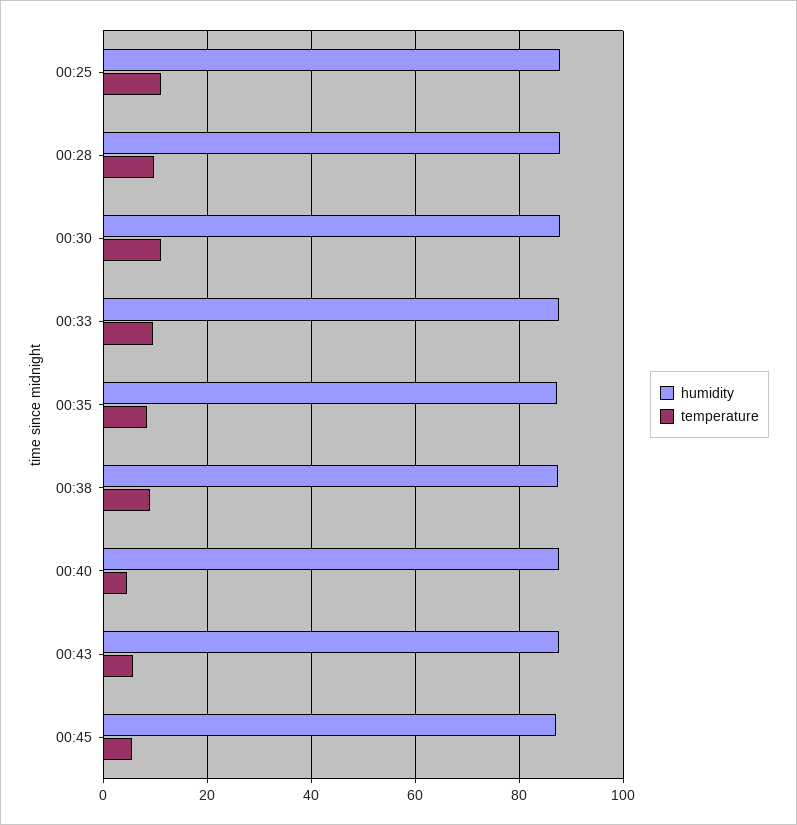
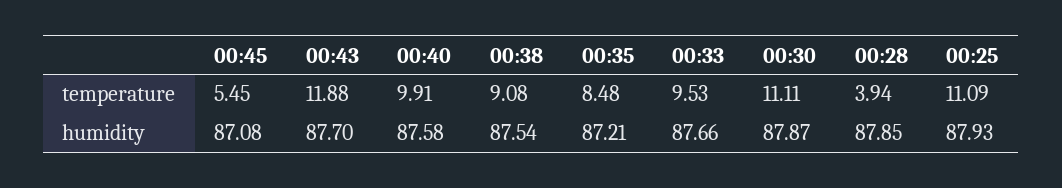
temperature, 00:28: 10 -> 3.94
temperature, 00:40: 4 -> 9.91
temperature, 00:43: 6 -> 11.88

